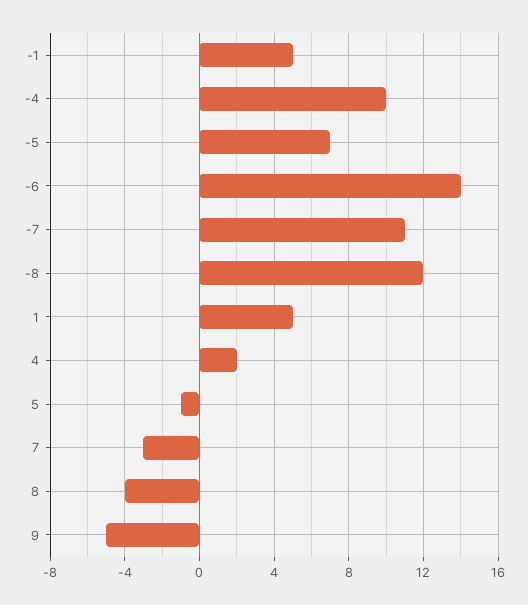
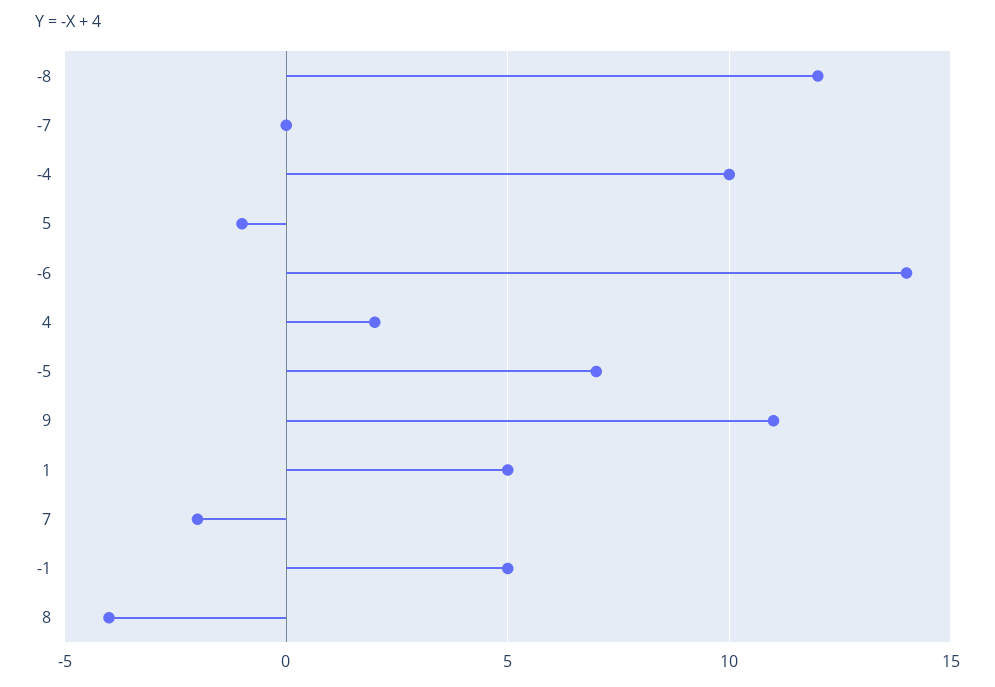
-7: 11 -> 0
7: -3 -> -2
9: -5 -> 11

